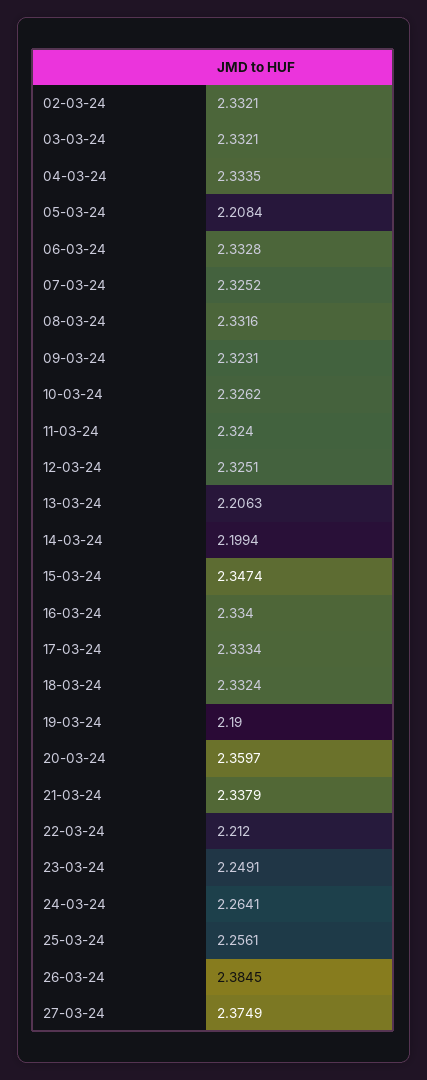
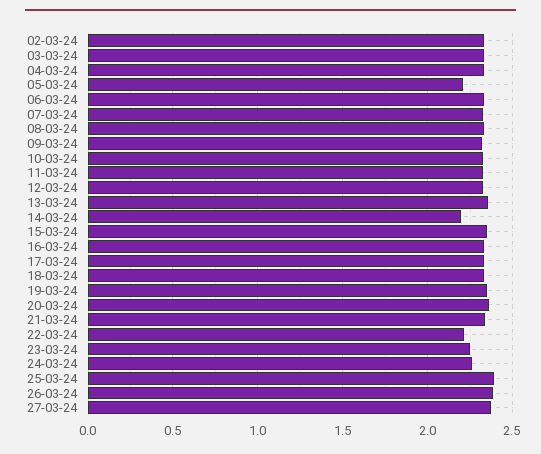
13-03-24: 2.2063 -> 2.35
19-03-24: 2.19 -> 2.35
25-03-24: 2.2561 -> 2.4

